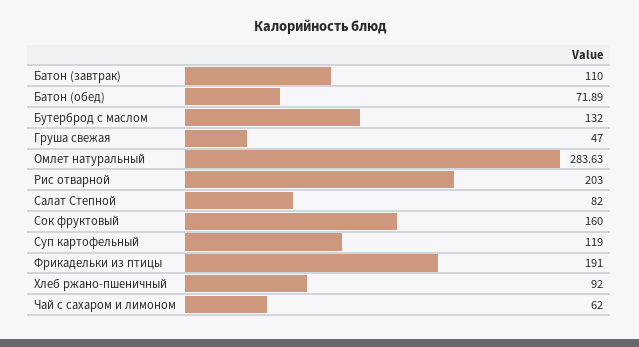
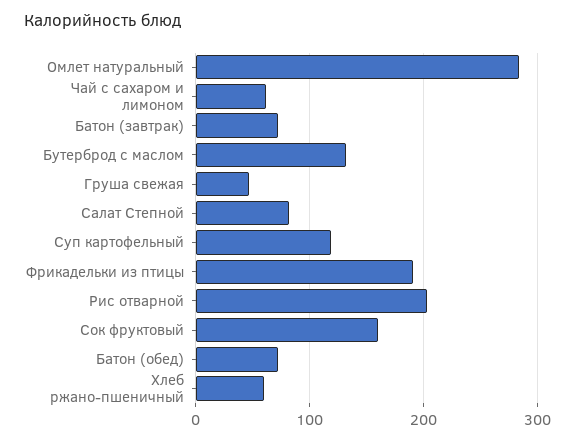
Батон (завтрак): 110 -> 70
Хлеб ржано-пшеничный: 92 -> 60

